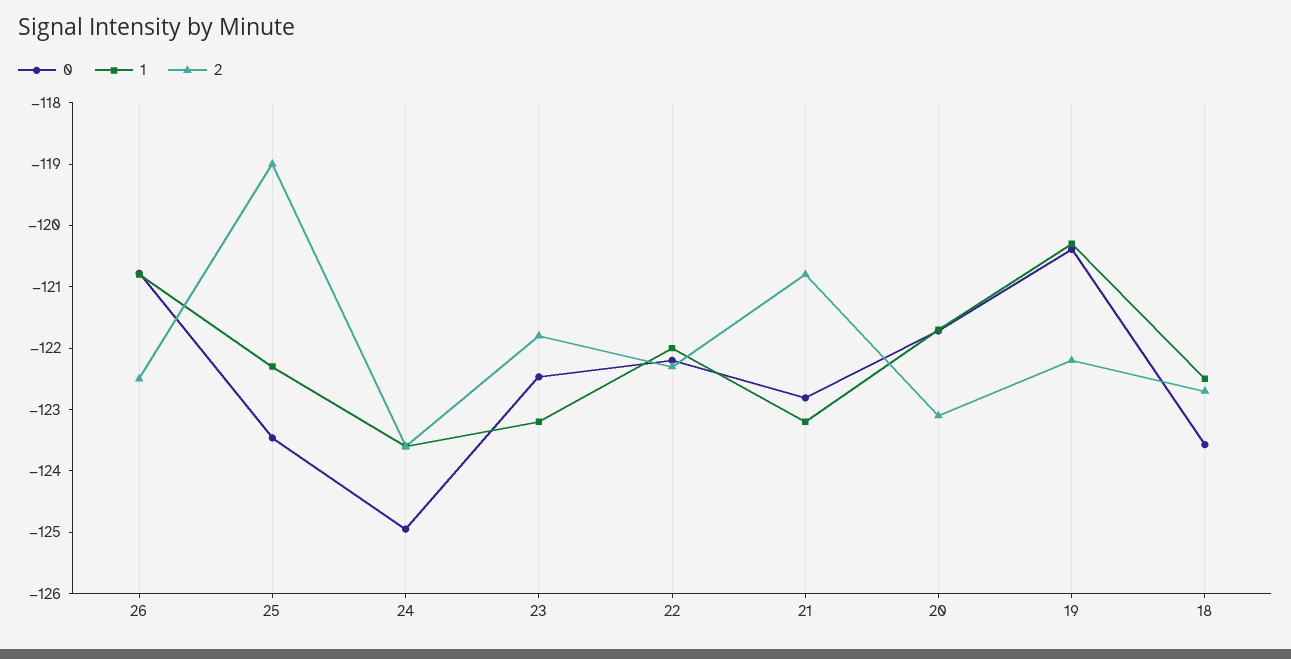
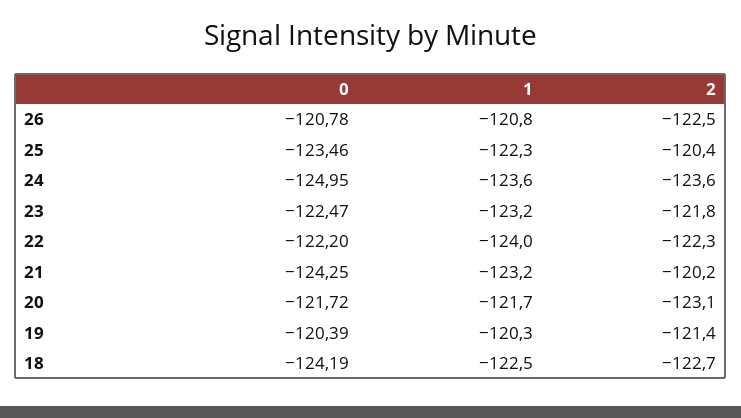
2, 25: -119 -> -120.4
1, 22: -122 -> -124
0, 21: -122.8 -> -124.25
2, 21: -120.8 -> -120.2
2, 19: -122.2 -> -121.4
0, 18: -123.6 -> -124.19

